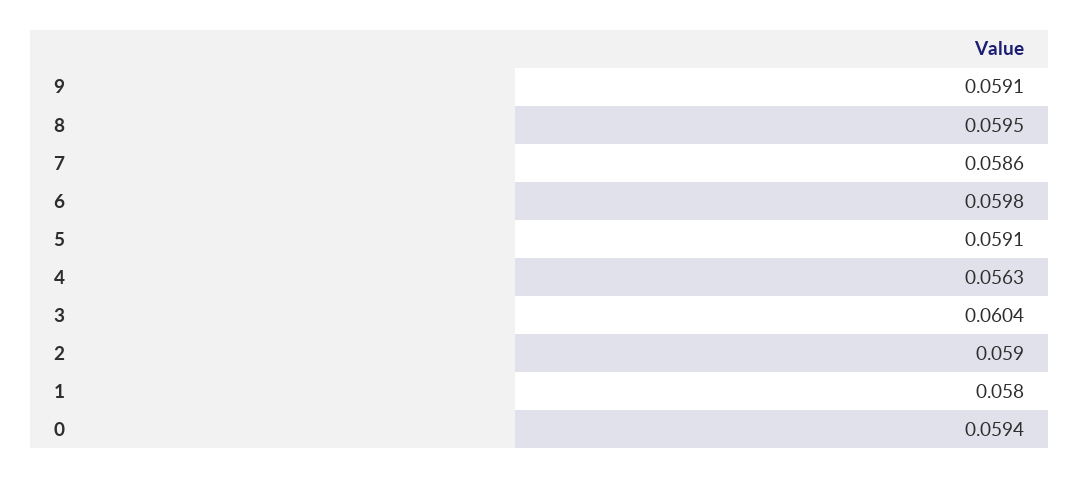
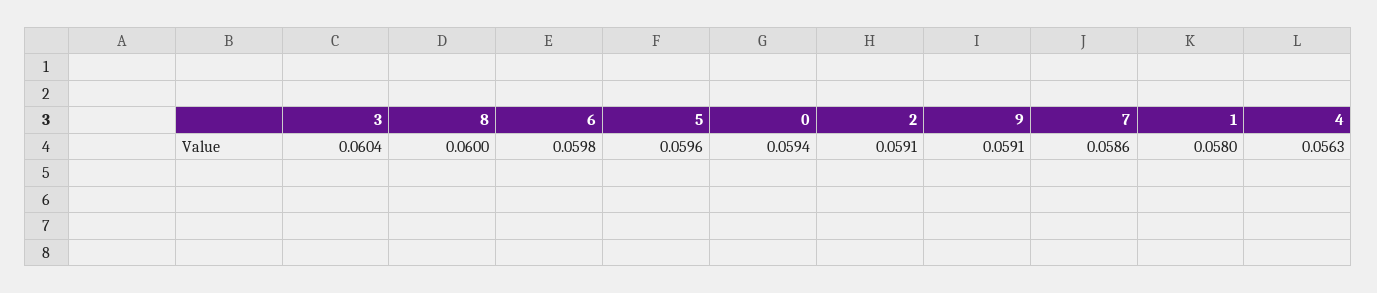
8: 0.0595 -> 0.06
5: 0.0591 -> 0.0596
2: 0.059 -> 0.0591

